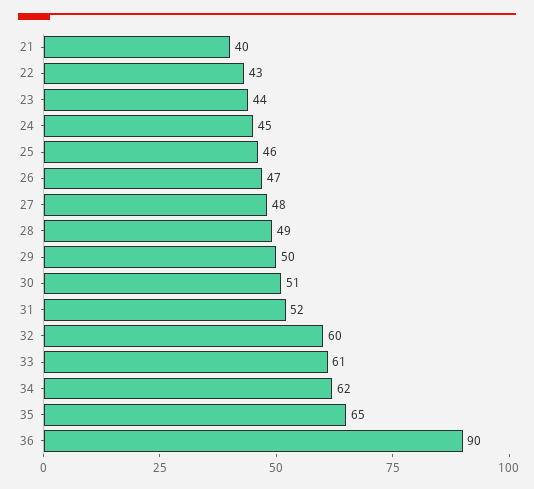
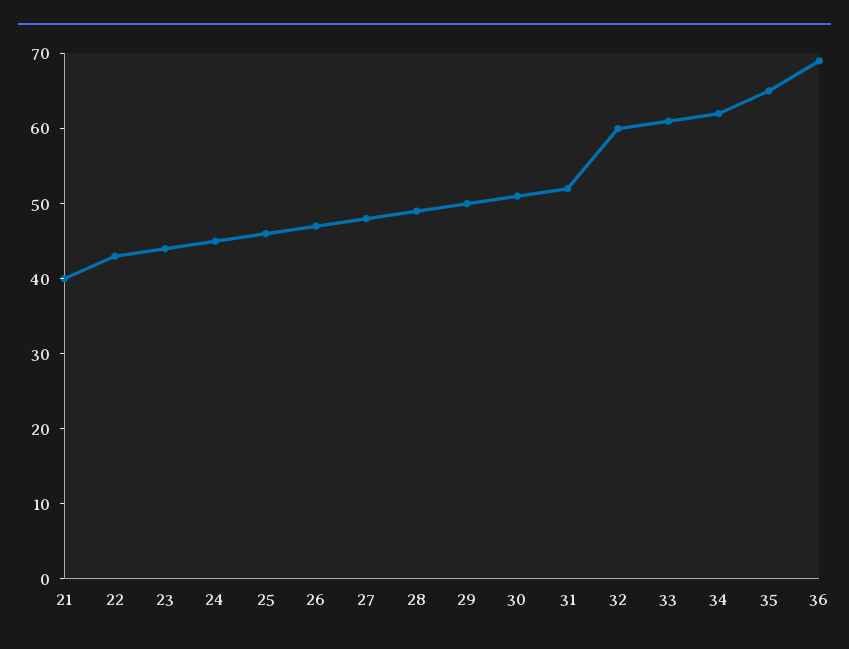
36: 90 -> 70

